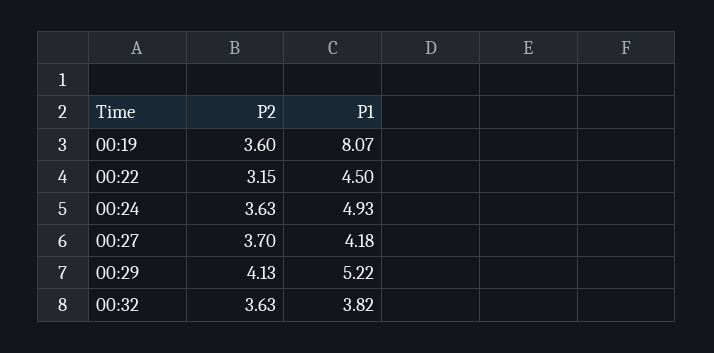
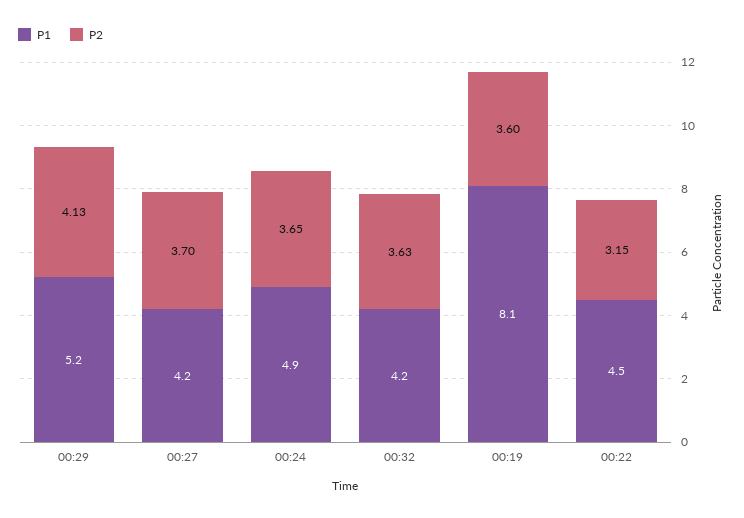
P2, 00:24: 3.63 -> 3.65
P1, 00:32: 3.82 -> 4.2

